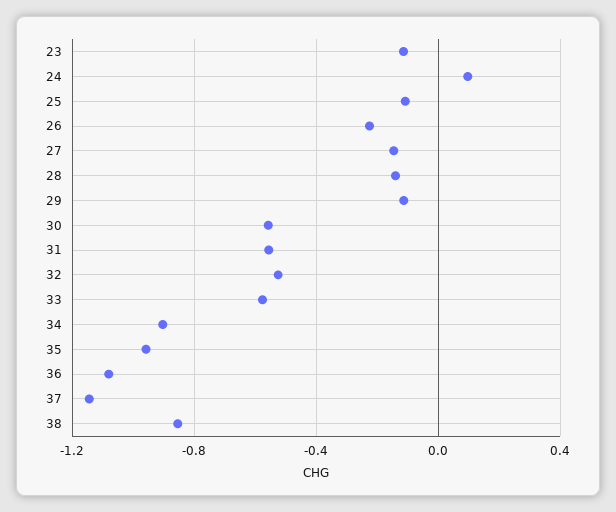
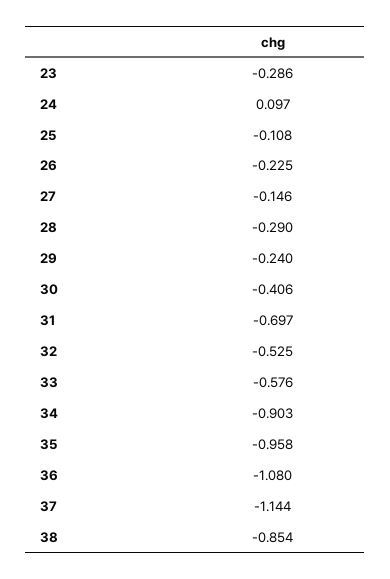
23: -0.1 -> -0.286
28: -0.15 -> -0.29
29: -0.1 -> -0.24
30: -0.55 -> -0.406
31: -0.55 -> -0.697

